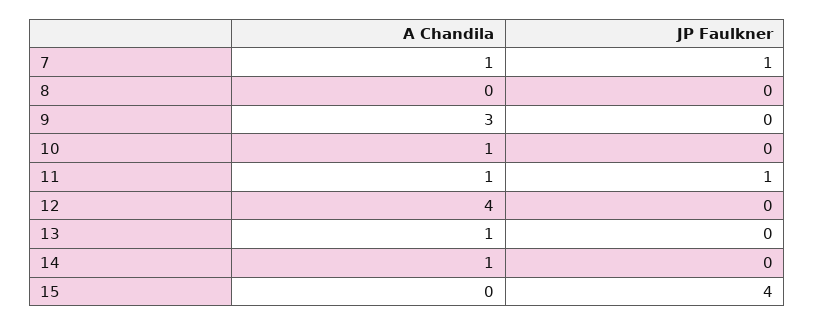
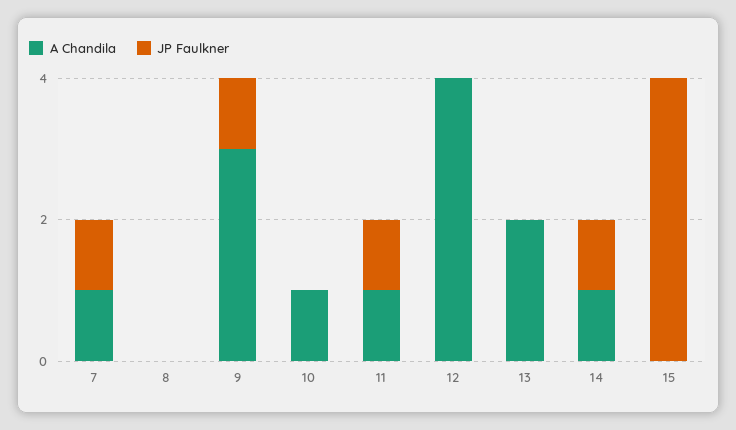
JP Faulkner, 9: 0 -> 1
A Chandila, 13: 1 -> 2
JP Faulkner, 14: 0 -> 1

